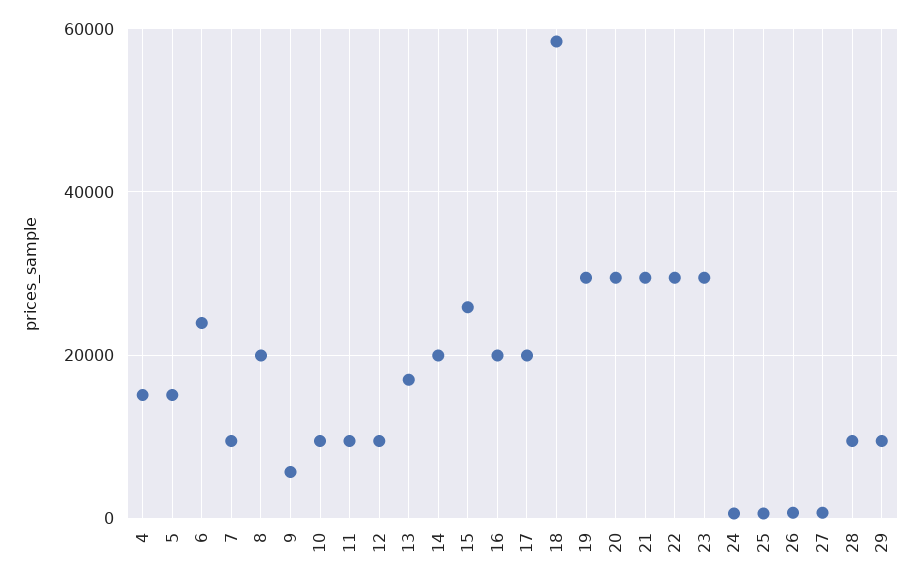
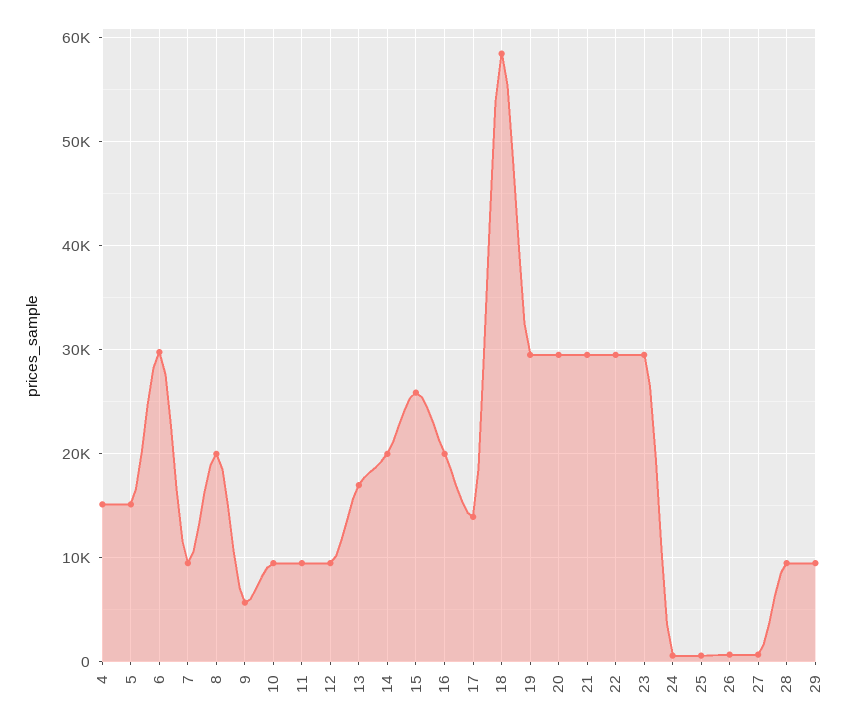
6: 24000 -> 30000
17: 20000 -> 14000

